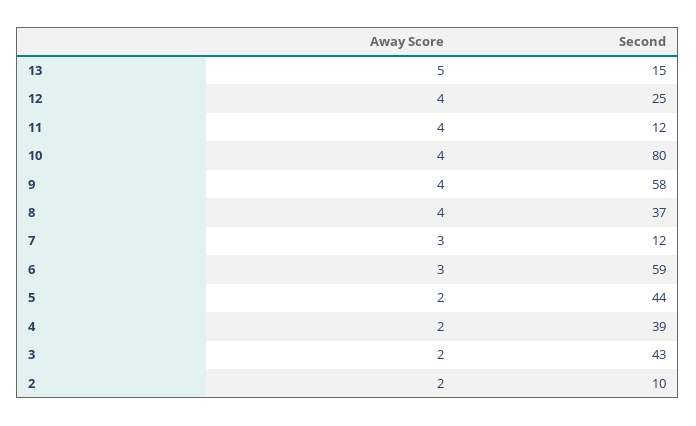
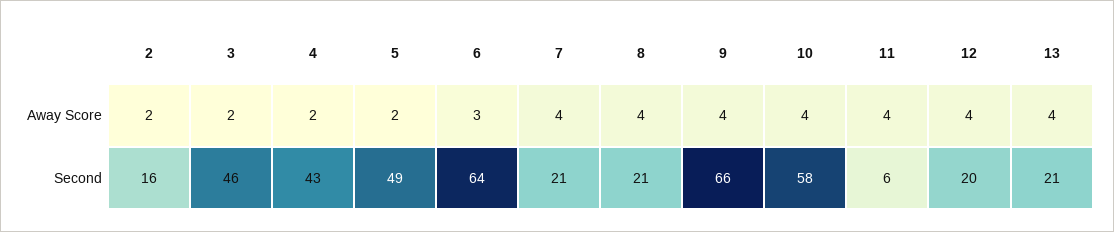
Away Score, 13: 5 -> 4
Second, 13: 15 -> 21
Second, 12: 25 -> 20
Second, 11: 12 -> 6
Second, 10: 80 -> 58
Second, 9: 58 -> 66
Second, 8: 37 -> 21
Away Score, 7: 3 -> 4
Second, 7: 12 -> 21
Second, 6: 59 -> 64
Second, 5: 44 -> 49
Second, 4: 39 -> 43
Second, 3: 43 -> 46
Second, 2: 10 -> 16

